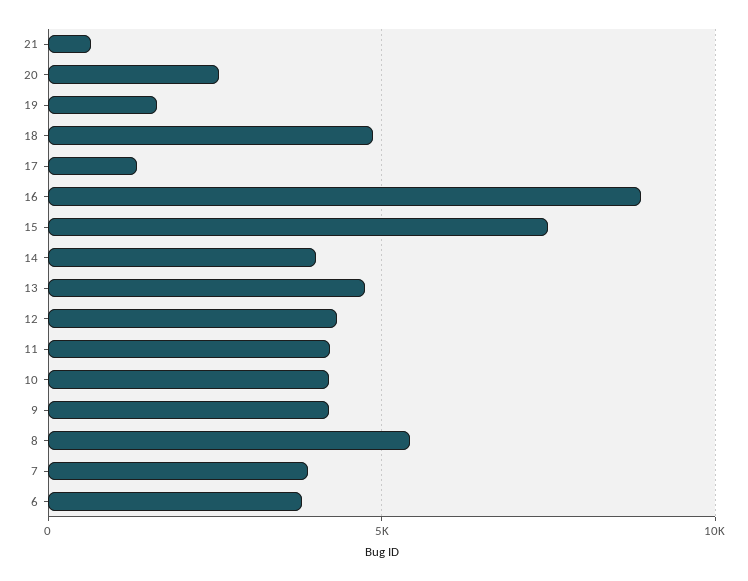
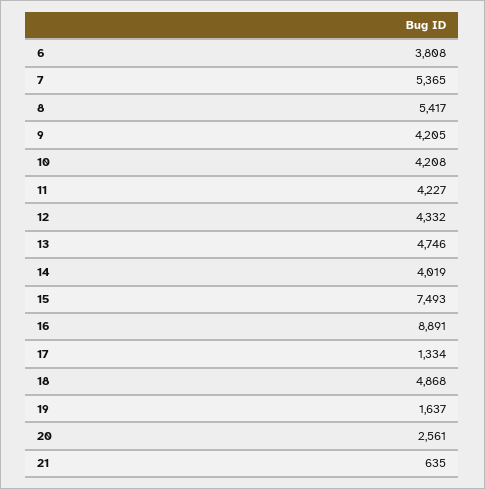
7: 4000 -> 5365

